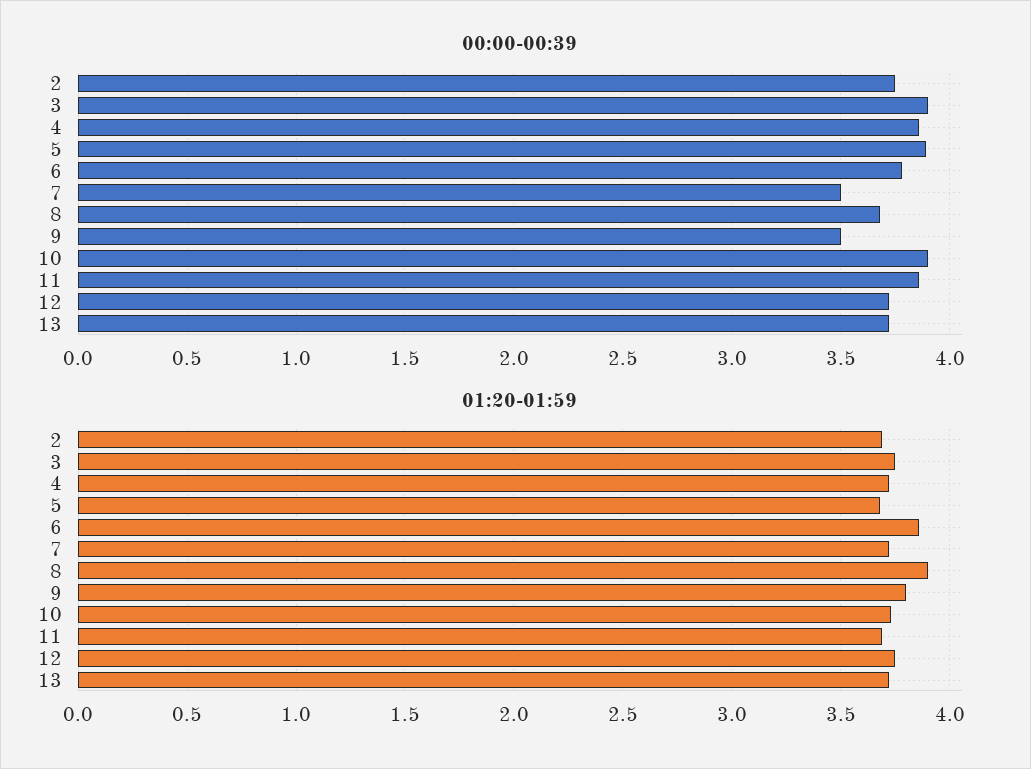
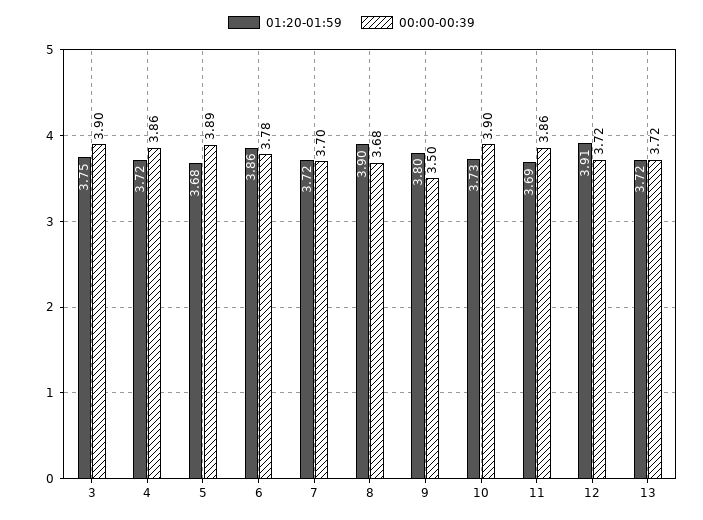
00:00-00:39, 2: 3.75 -> none
00:00-00:39, 7: 3.5 -> 3.7
01:20-01:59, 2: 3.7 -> none
01:20-01:59, 12: 3.75 -> 3.91

